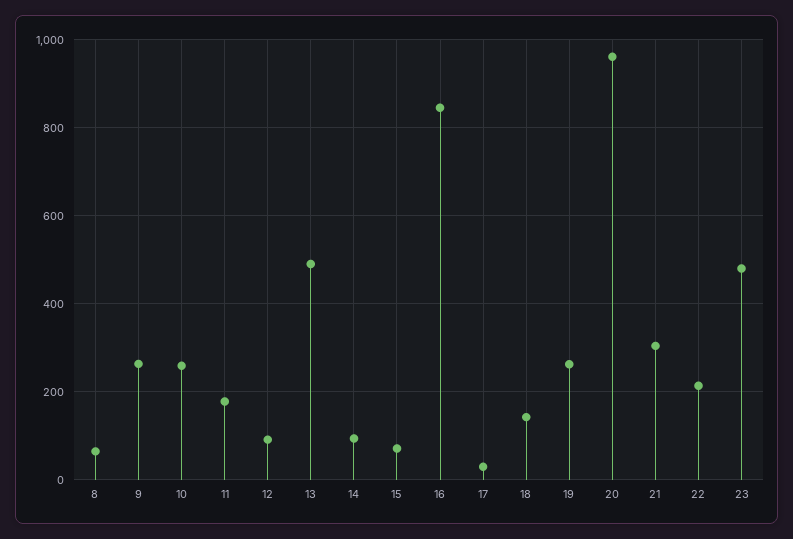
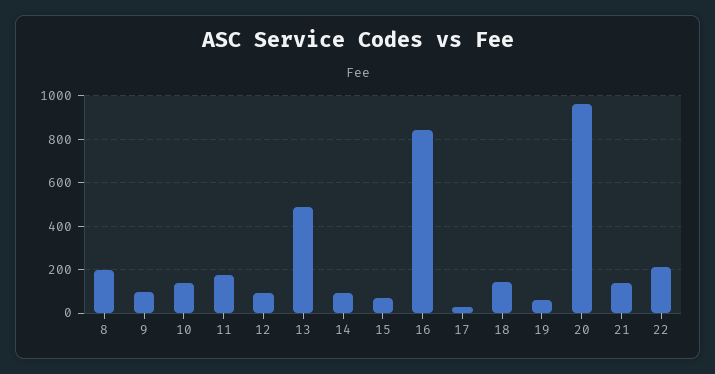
8: 60 -> 200
9: 260 -> 100
10: 260 -> 150
19: 260 -> 50
21: 300 -> 150
23: 480 -> none

